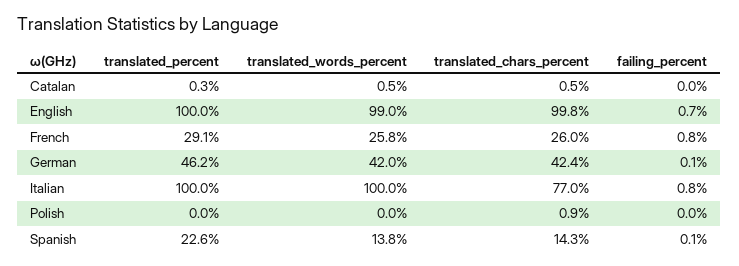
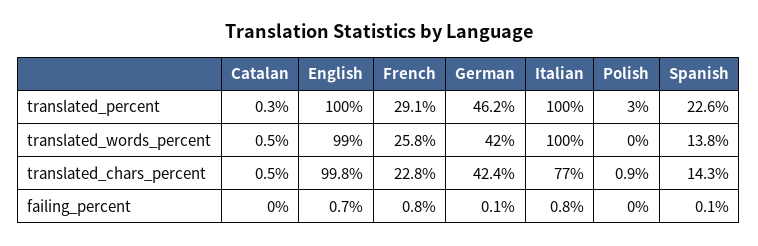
translated_chars_percent, French: 26 -> 22.8
translated_percent, Polish: 0 -> 3

